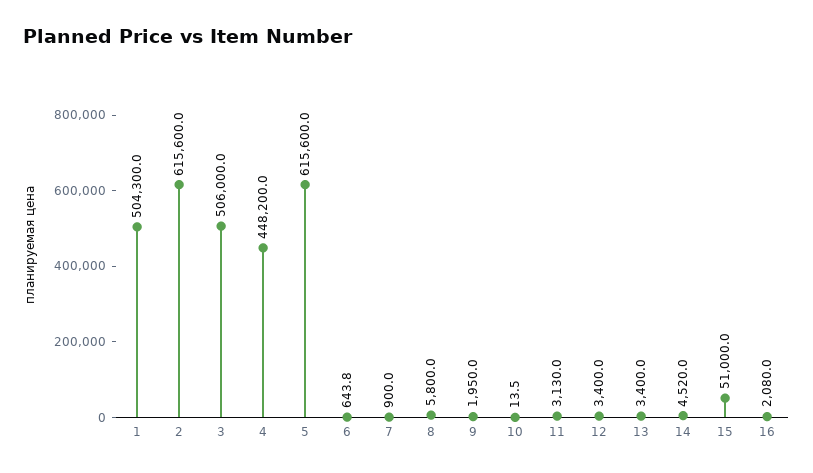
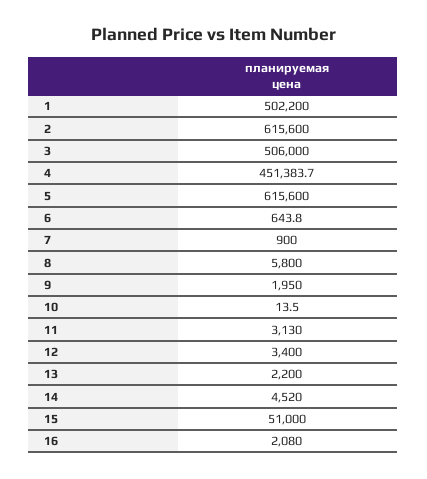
1: 504300 -> 502200
4: 448200 -> 451383.7
13: 3400 -> 2200

